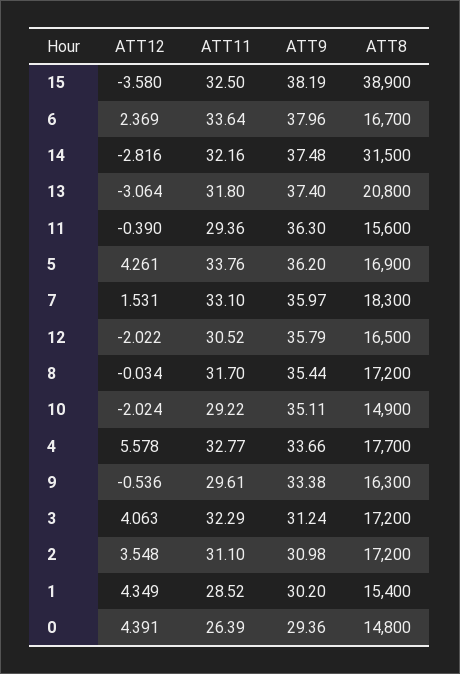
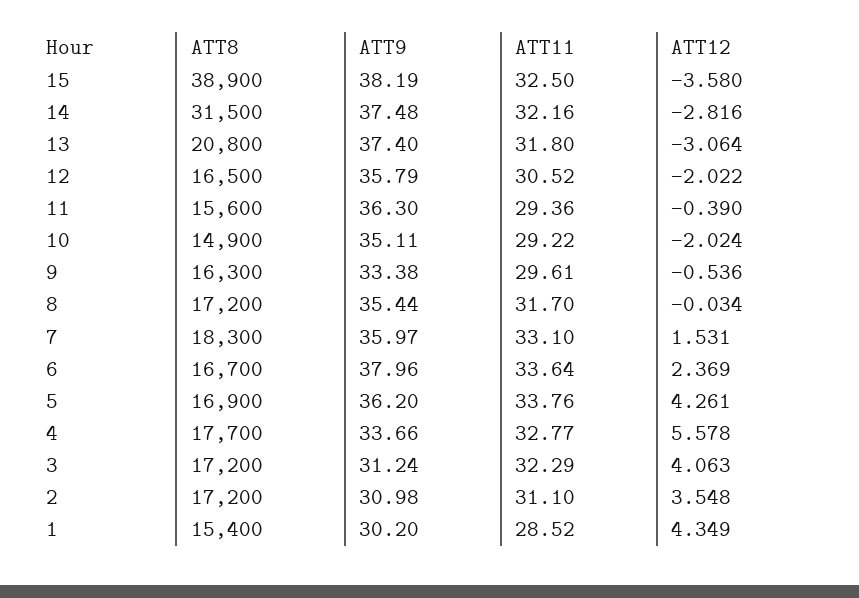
ATT12, 0: 4.391 -> none
ATT11, 0: 26.39 -> none
ATT9, 0: 29.36 -> none
ATT8, 0: 14800 -> none

